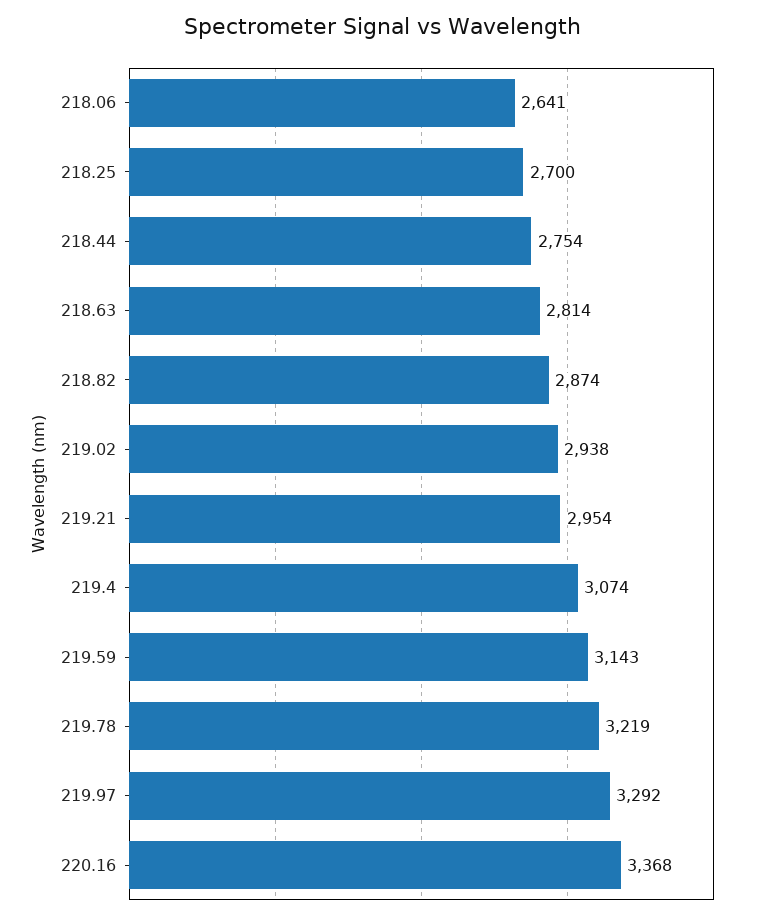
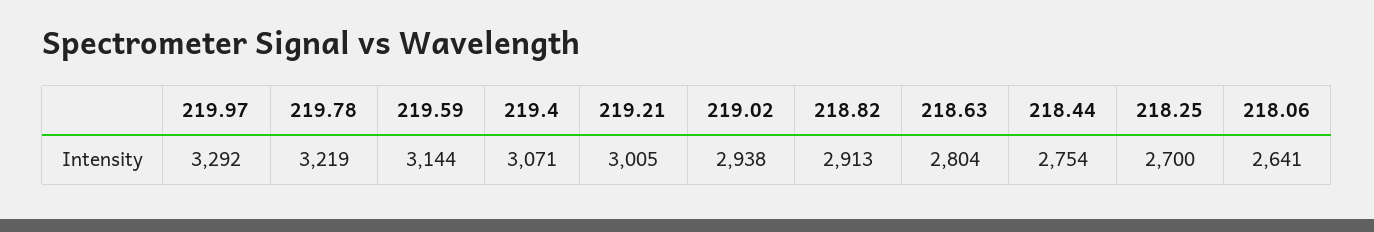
218.63: 2814 -> 2804
218.82: 2874 -> 2913
219.21: 2954 -> 3005
219.4: 3074 -> 3071
219.59: 3143 -> 3144
220.16: 3368 -> none

